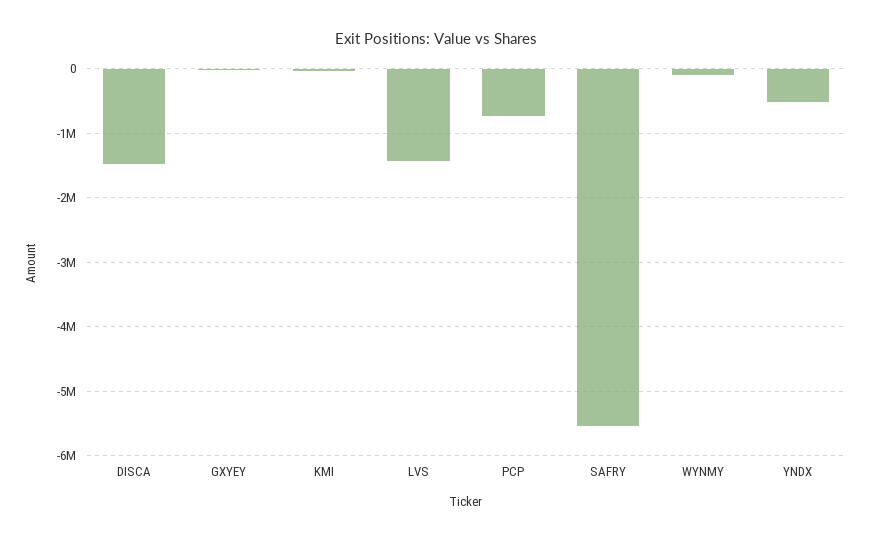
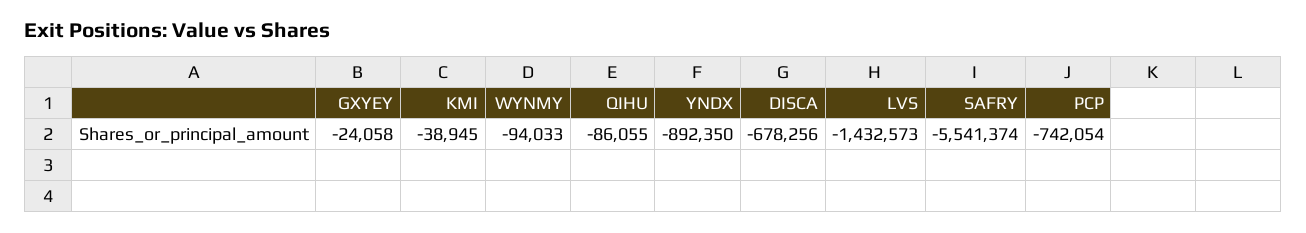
DISCA: -1500000 -> -678256
YNDX: -500000 -> -892350
QIHU: none -> -86055

